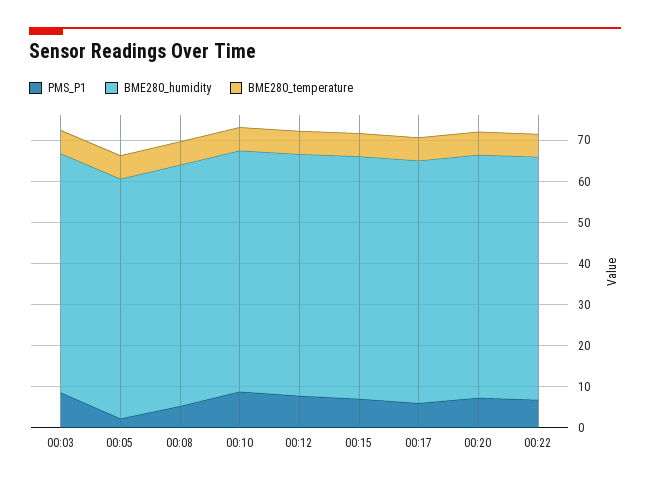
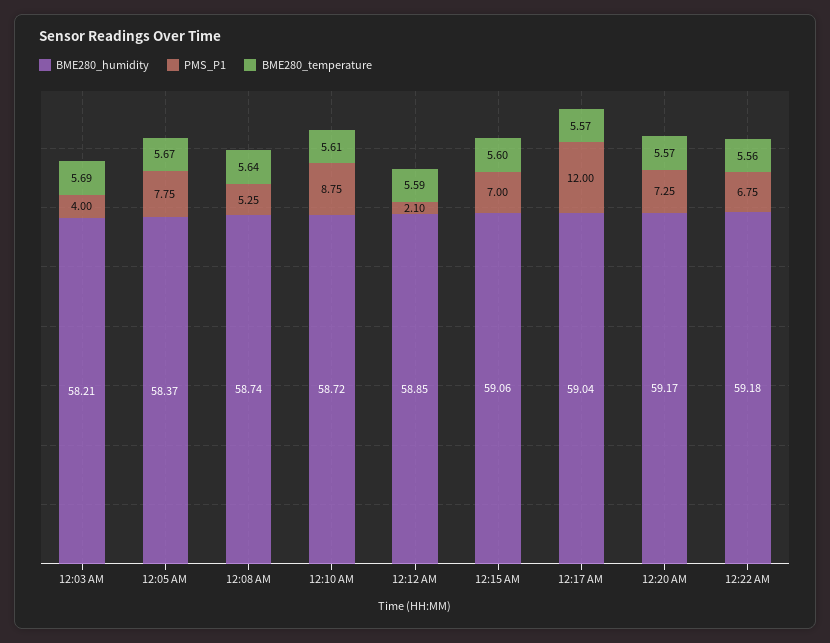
PMS_P1, 00:03: 8 -> 4
PMS_P1, 00:05: 2 -> 7.75
PMS_P1, 00:12: 8 -> 2.1
PMS_P1, 00:17: 6 -> 12

